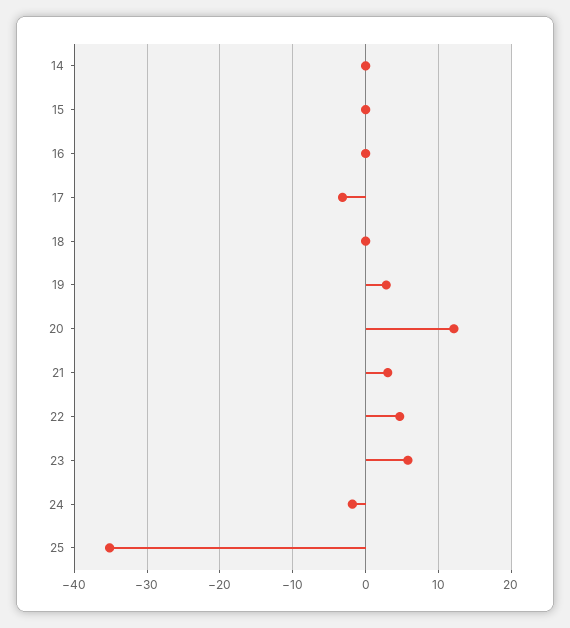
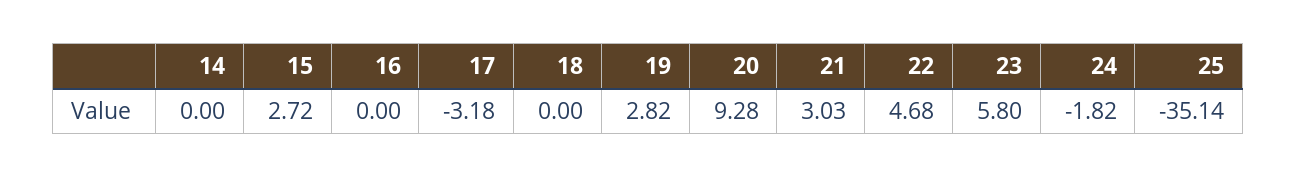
15: 0 -> 2.72
20: 12 -> 9.28

